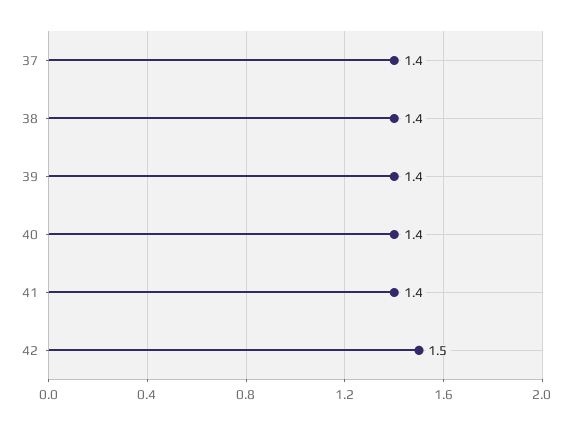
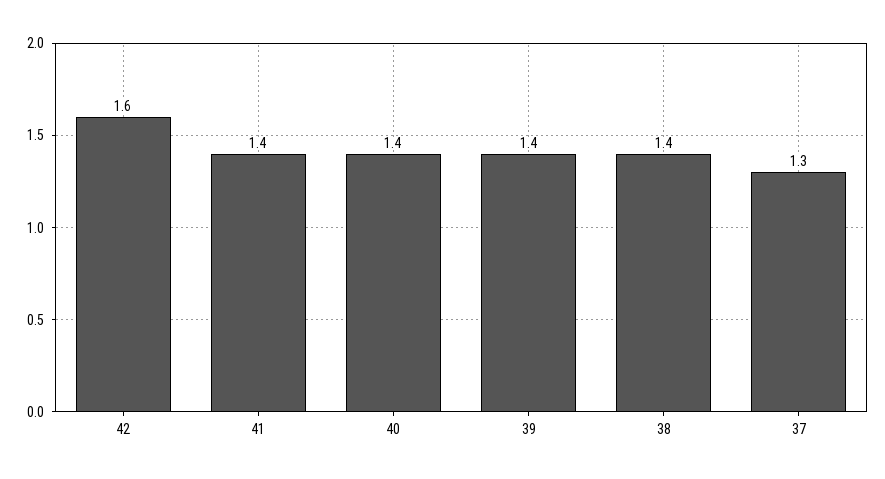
37: 1.4 -> 1.3
42: 1.5 -> 1.6

